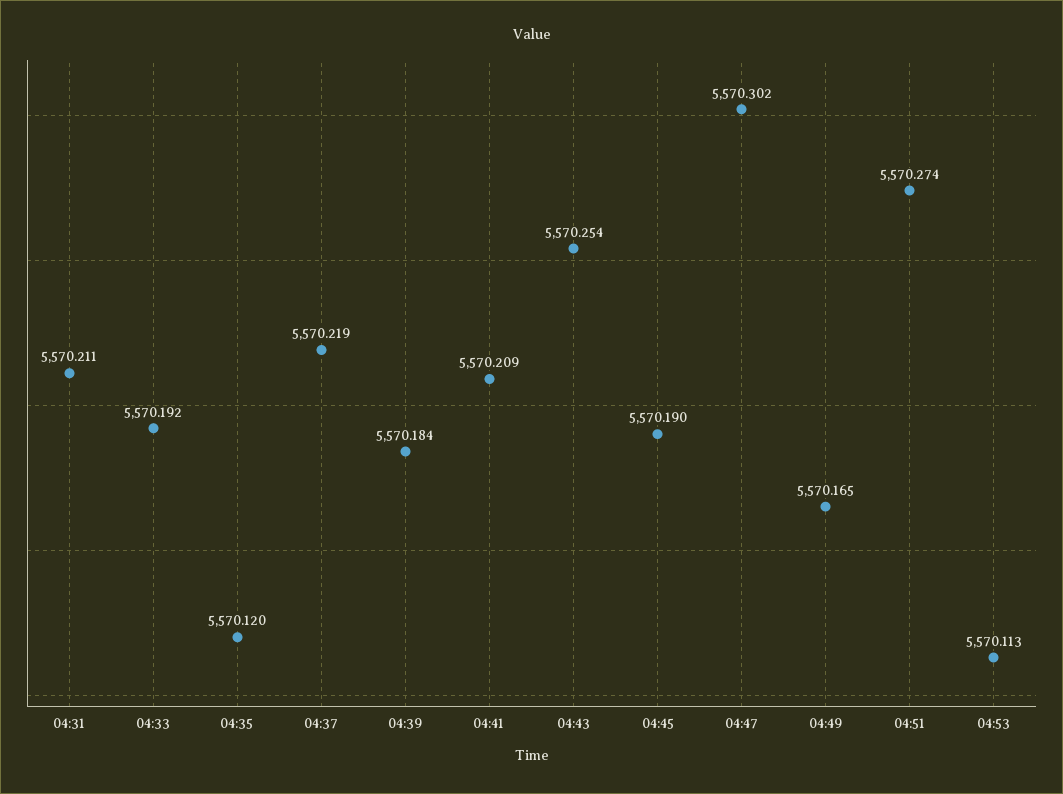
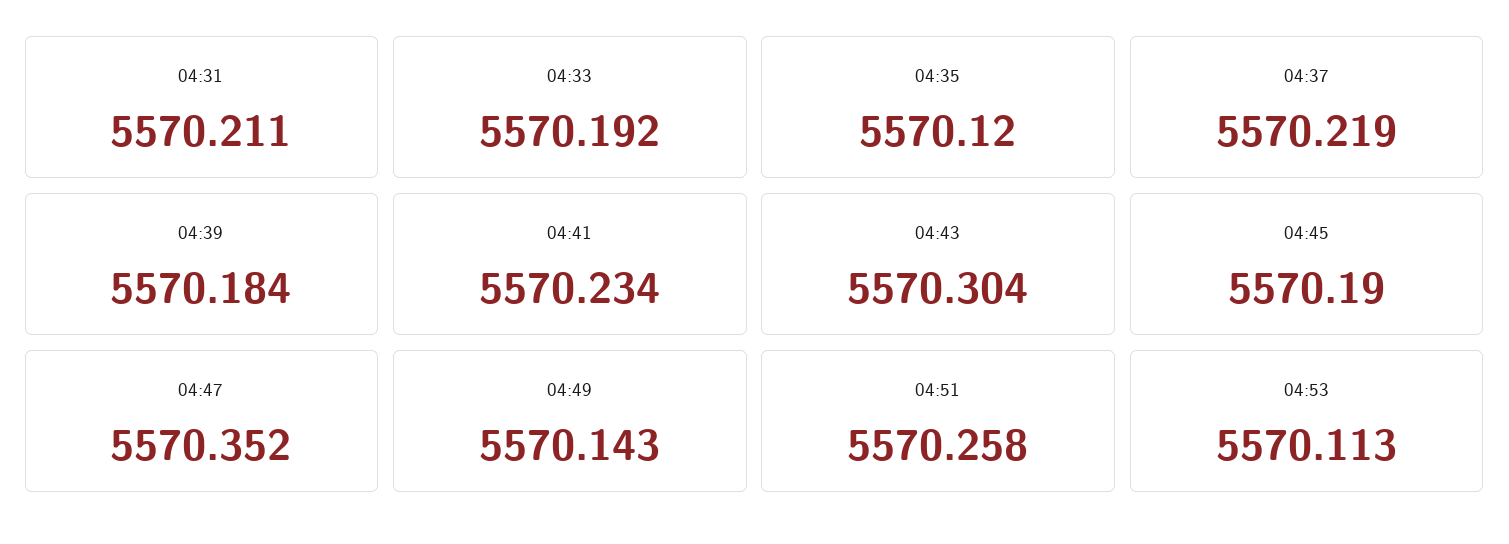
04:41: 5570.209 -> 5570.234
04:43: 5570.254 -> 5570.304
04:47: 5570.302 -> 5570.352
04:49: 5570.165 -> 5570.143
04:51: 5570.274 -> 5570.258

